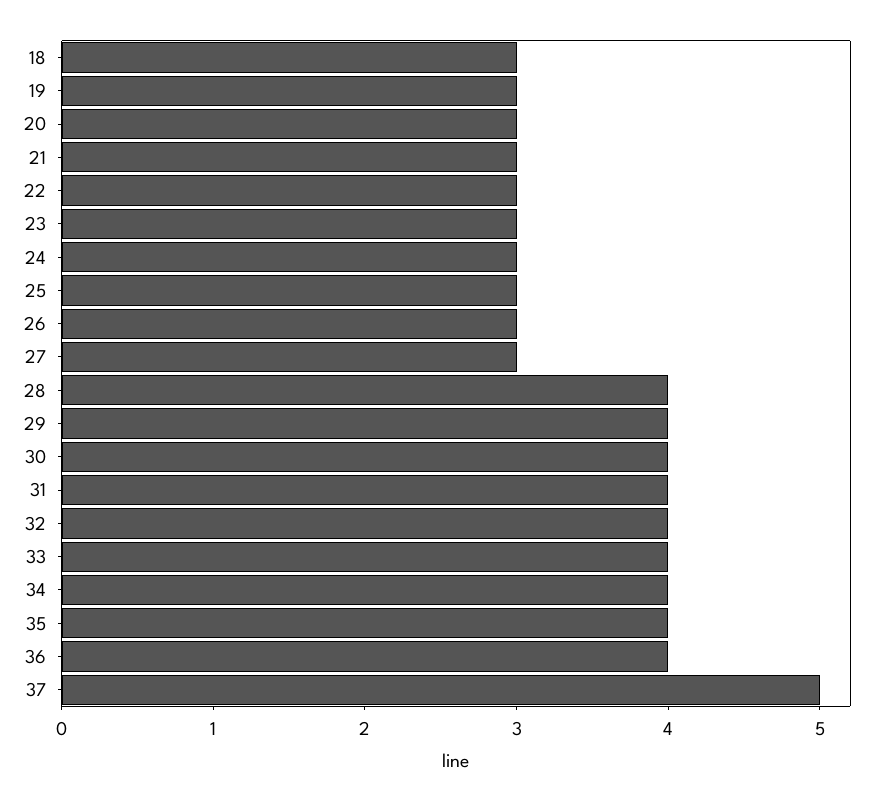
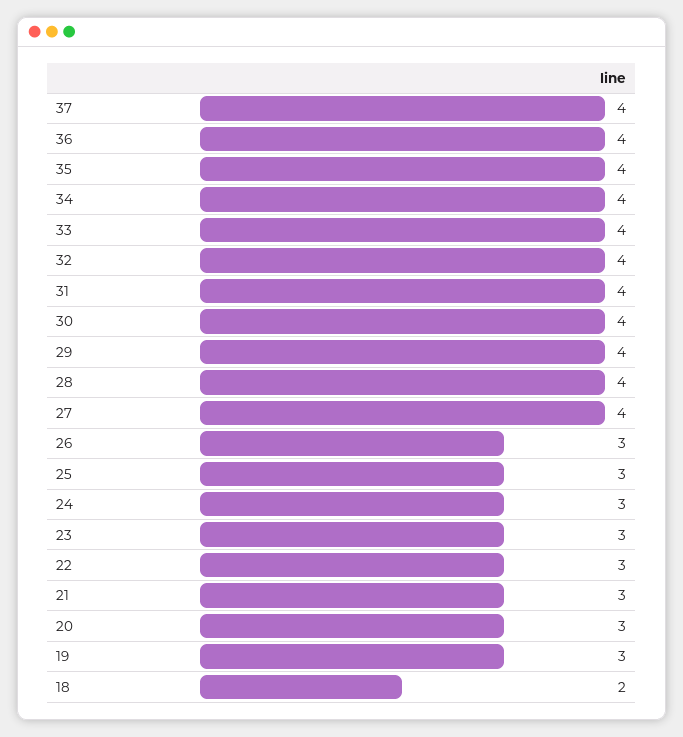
18: 3 -> 2
27: 3 -> 4
37: 5 -> 4

